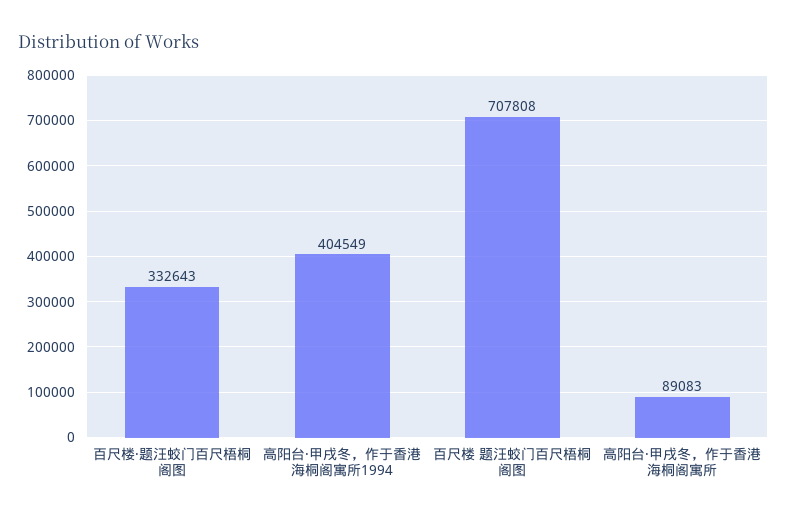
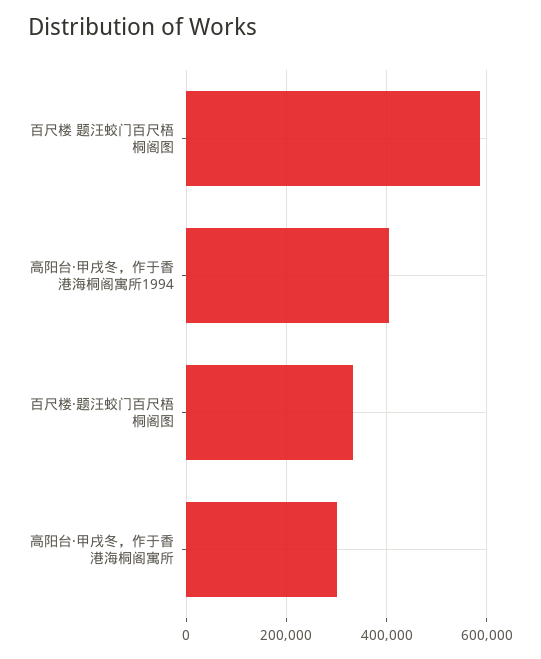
百尺楼 题汪蛟门百尺梧桐阁图: 707808 -> 580000
高阳台·甲戌冬，作于香港海桐阁寓所: 89083 -> 300000

